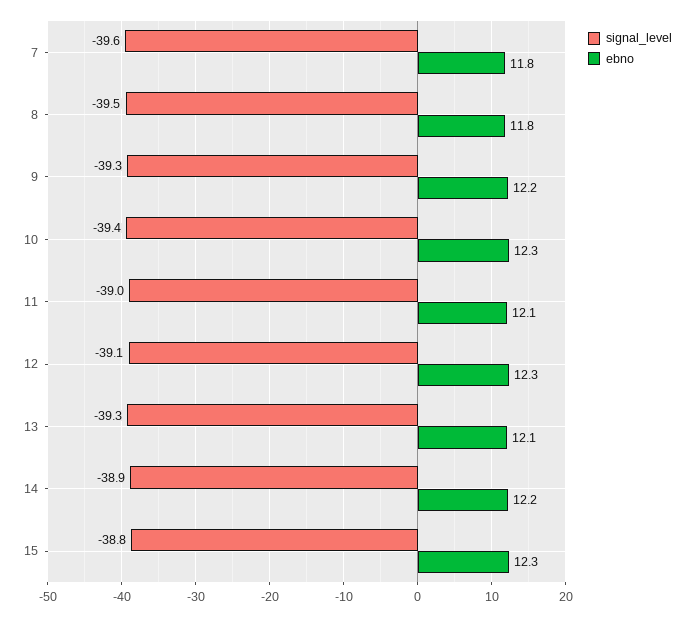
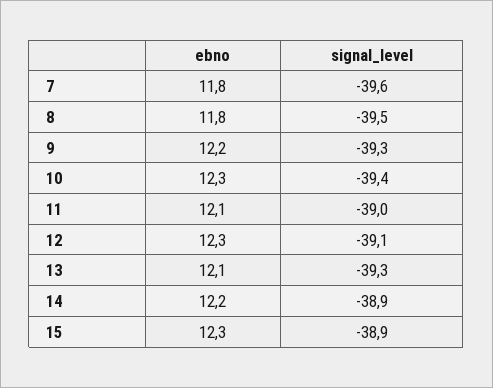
signal_level, 15: -38.8 -> -38.9

